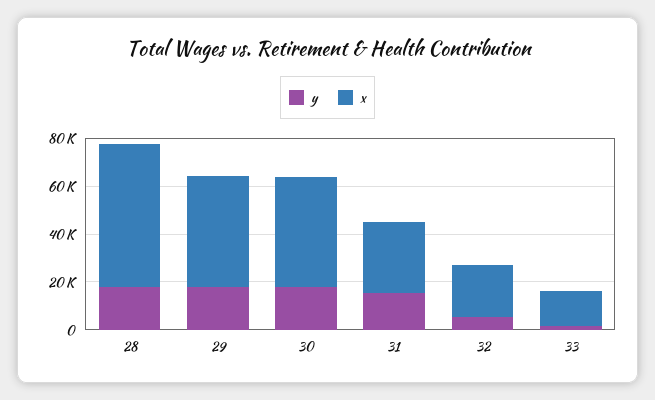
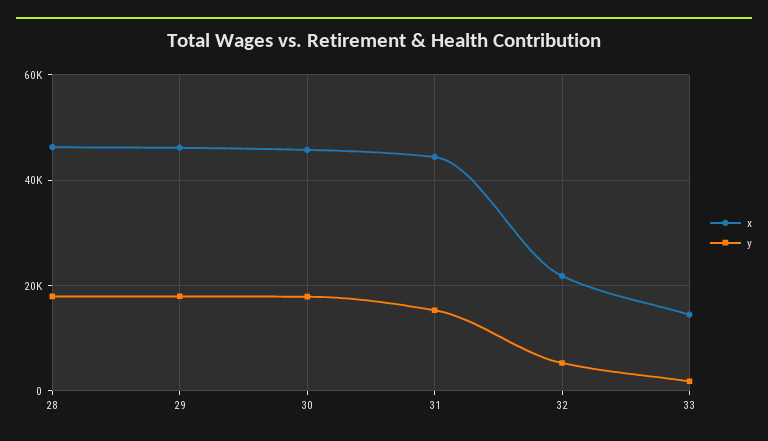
x, 28: 60000 -> 46000
x, 31: 30000 -> 44000

